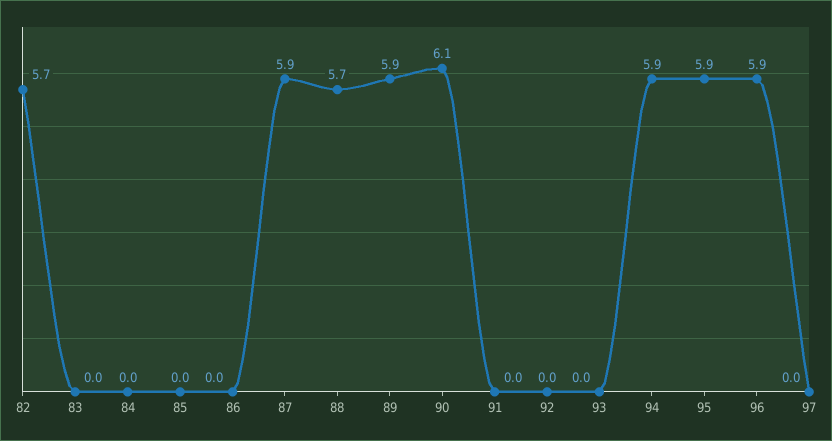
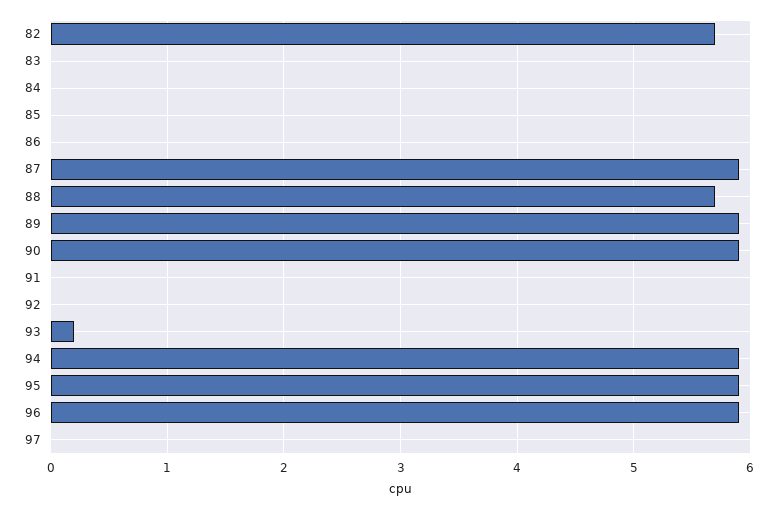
90: 6.1 -> 5.9
93: 0 -> 0.2

